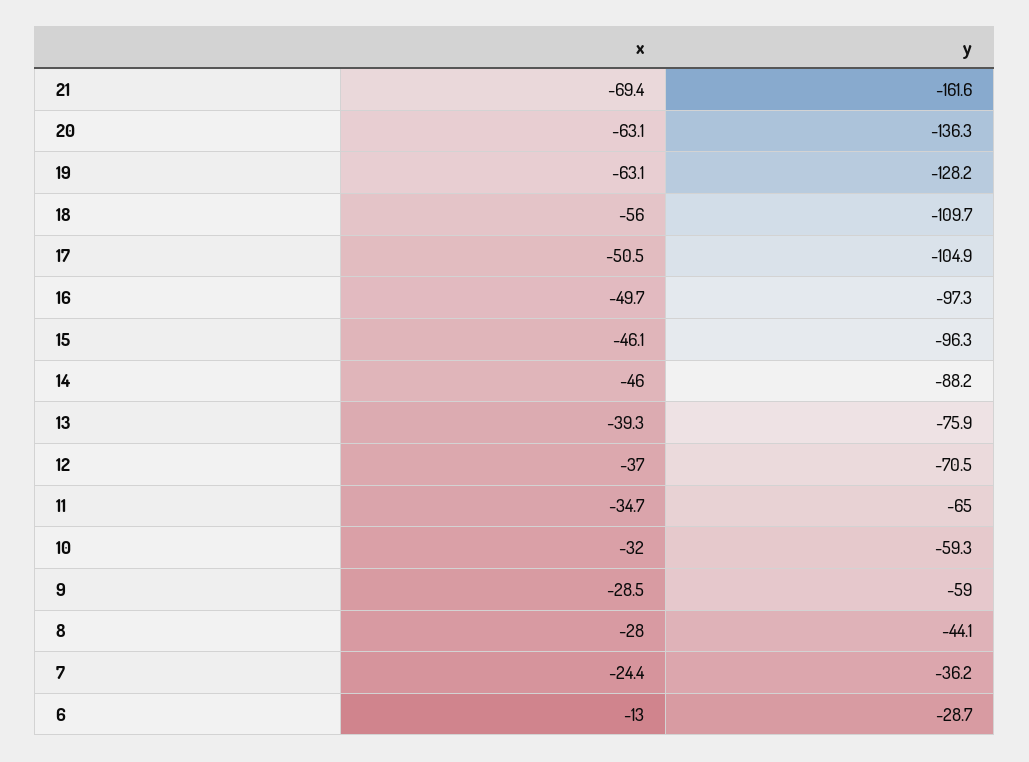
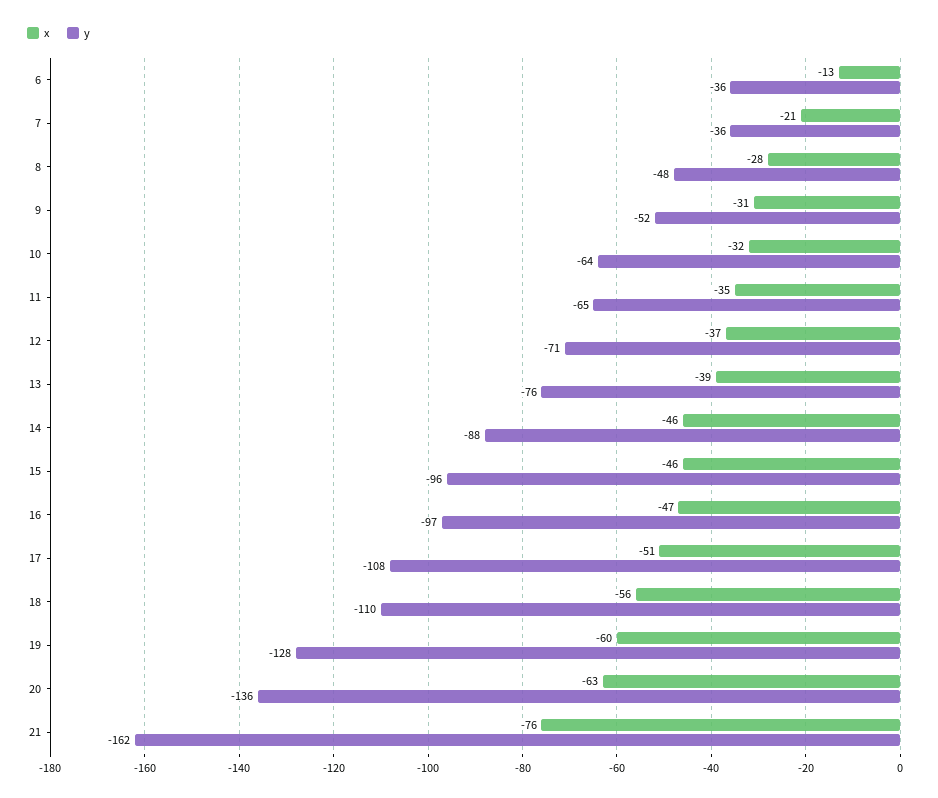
x, 21: -69.4 -> -76
x, 19: -63.1 -> -60
y, 17: -104.9 -> -108
x, 16: -49.7 -> -47
y, 10: -59.3 -> -64
x, 9: -28.5 -> -31
y, 9: -59 -> -52
y, 8: -44.1 -> -48
x, 7: -24.4 -> -21
y, 6: -28.7 -> -36

